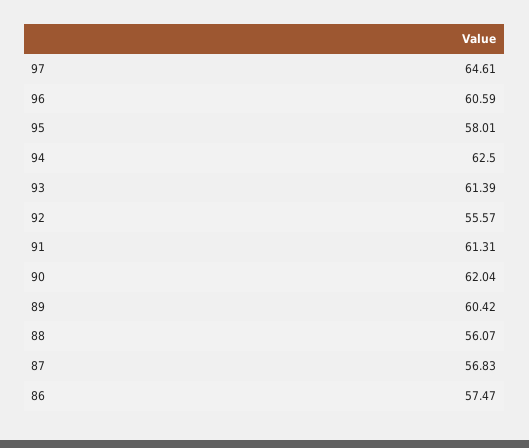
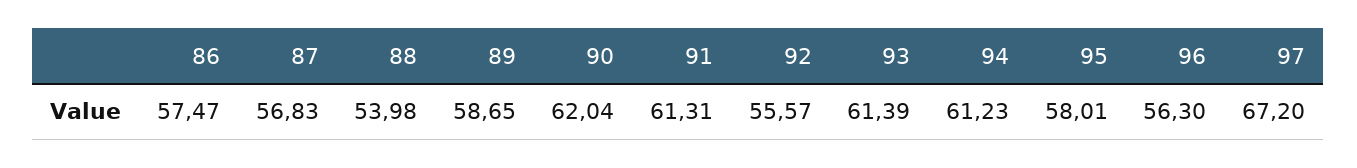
97: 64.61 -> 67.2
96: 60.59 -> 56.3
94: 62.5 -> 61.23
89: 60.42 -> 58.65
88: 56.07 -> 53.98

